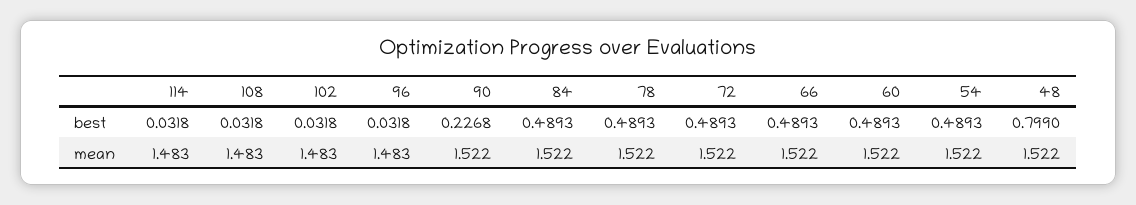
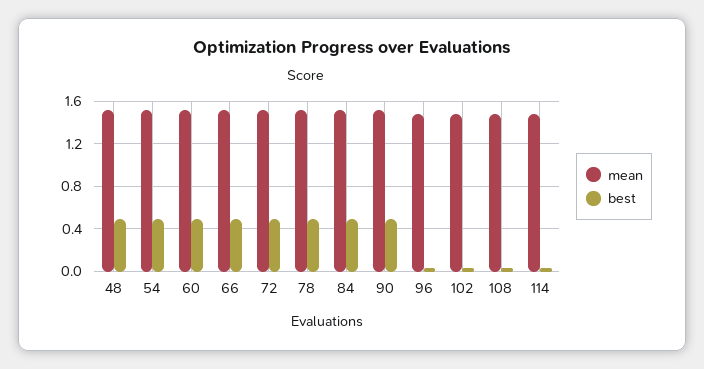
best, 90: 0.2268 -> 0.5
best, 48: 0.799 -> 0.5

